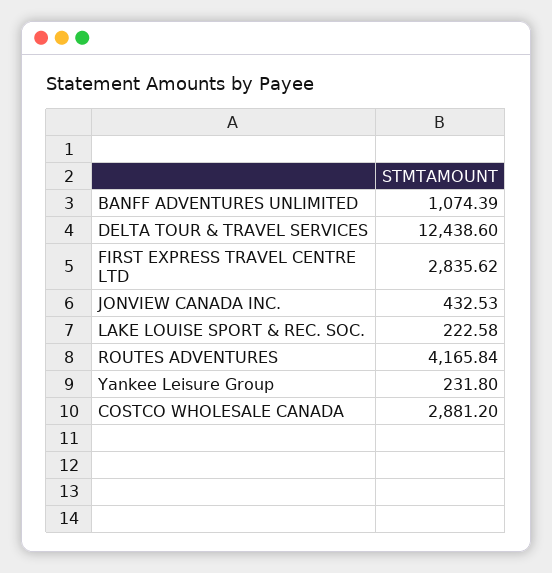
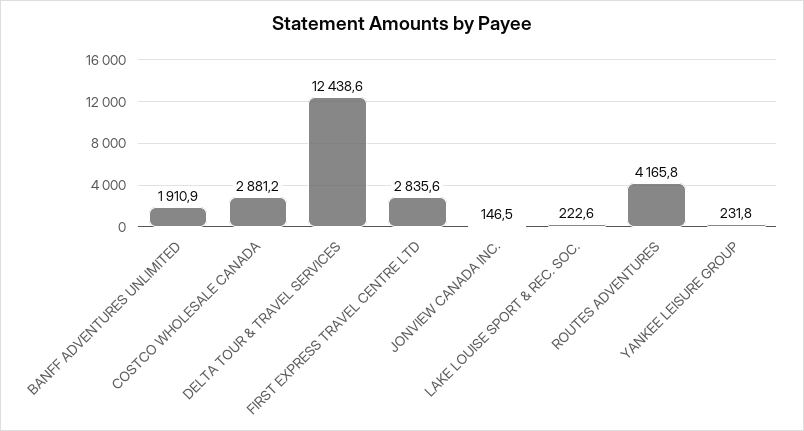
BANFF ADVENTURES UNLIMITED: 1074.39 -> 1910.9
JONVIEW CANADA INC.: 432.53 -> 146.5

